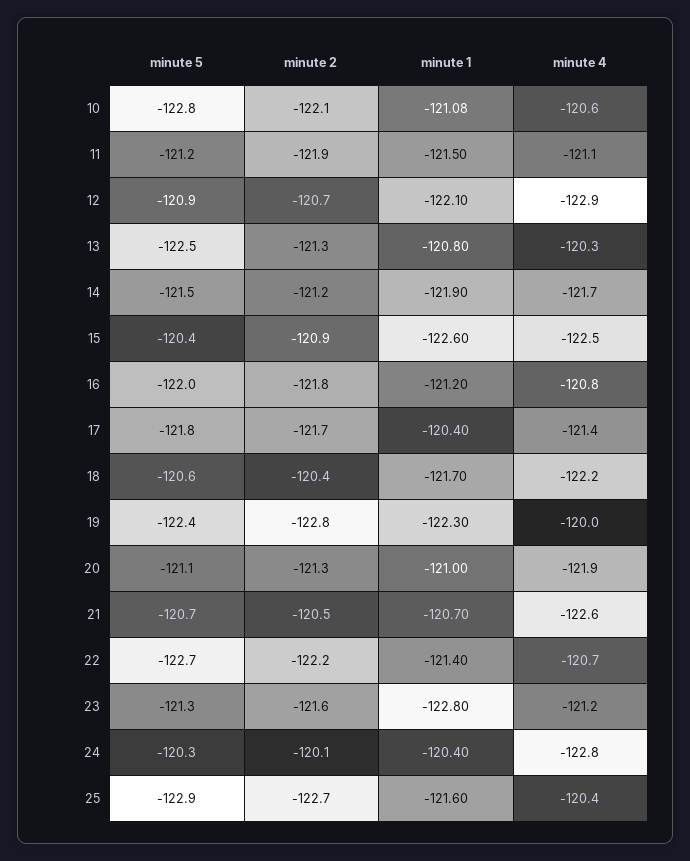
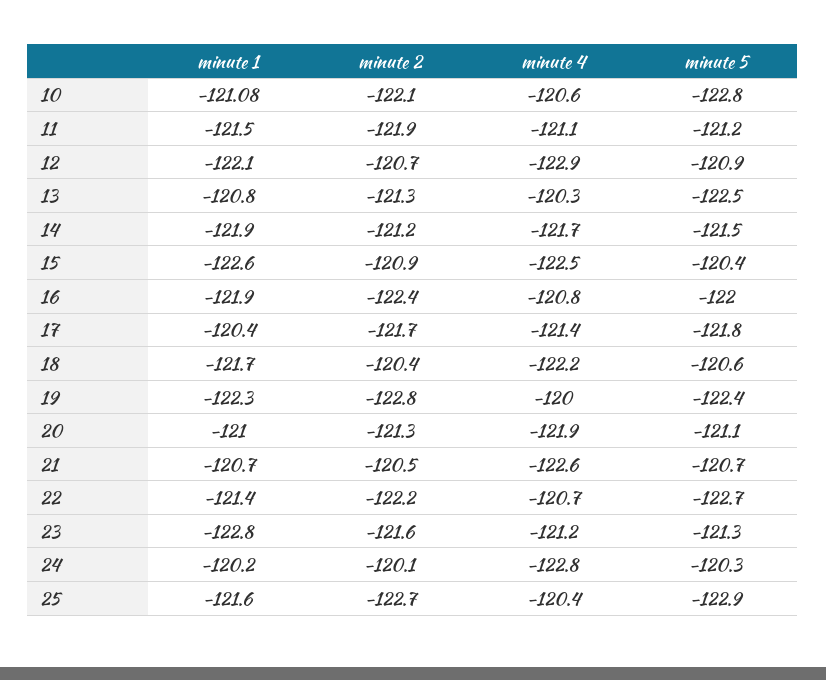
minute 2, 16: -121.8 -> -122.4
minute 1, 16: -121.2 -> -121.9
minute 1, 24: -120.4 -> -120.2

